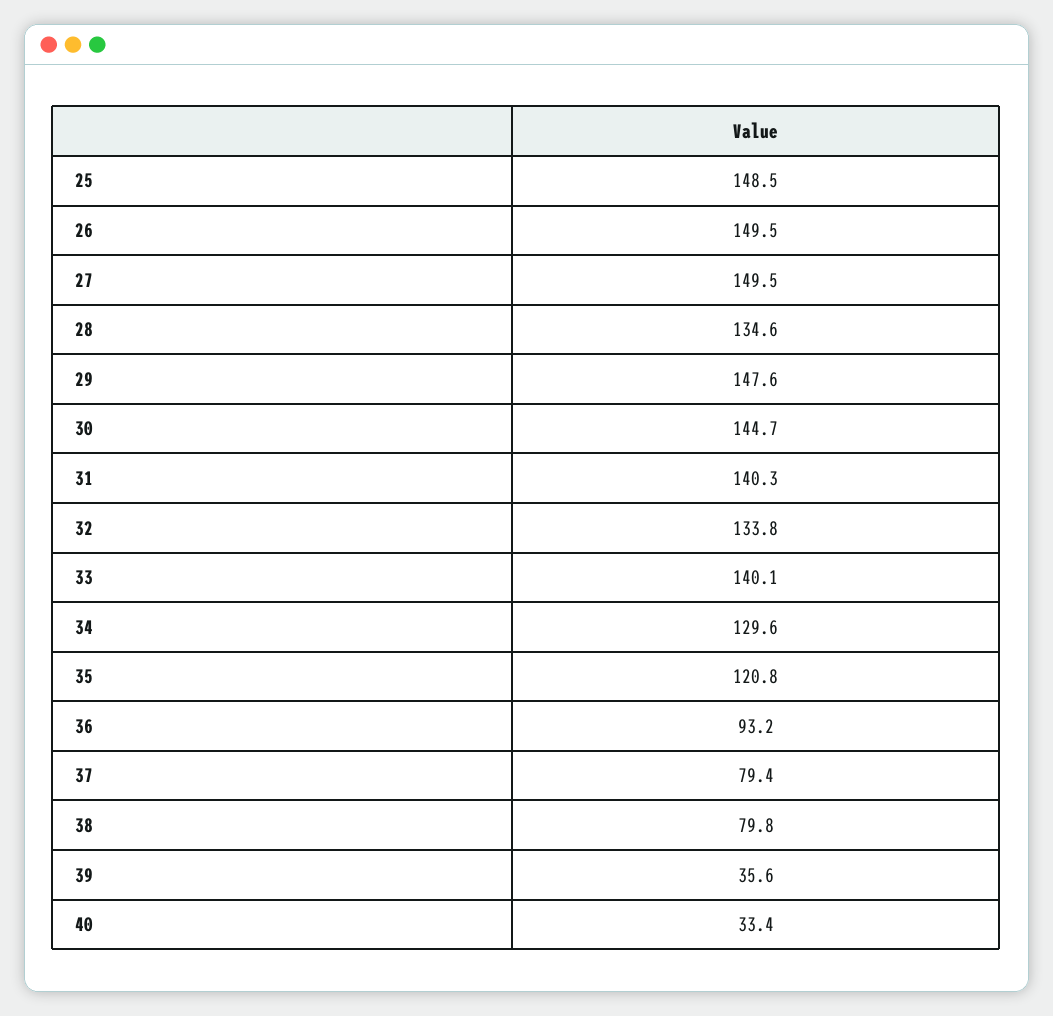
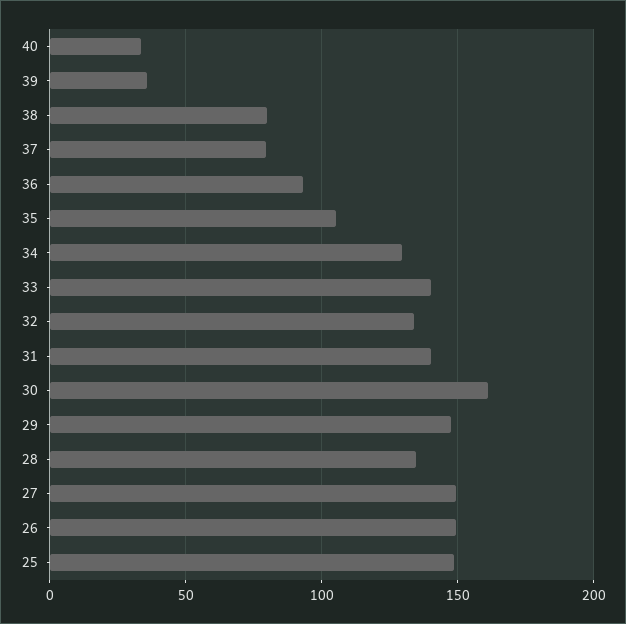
30: 144.7 -> 160
35: 120.8 -> 105

